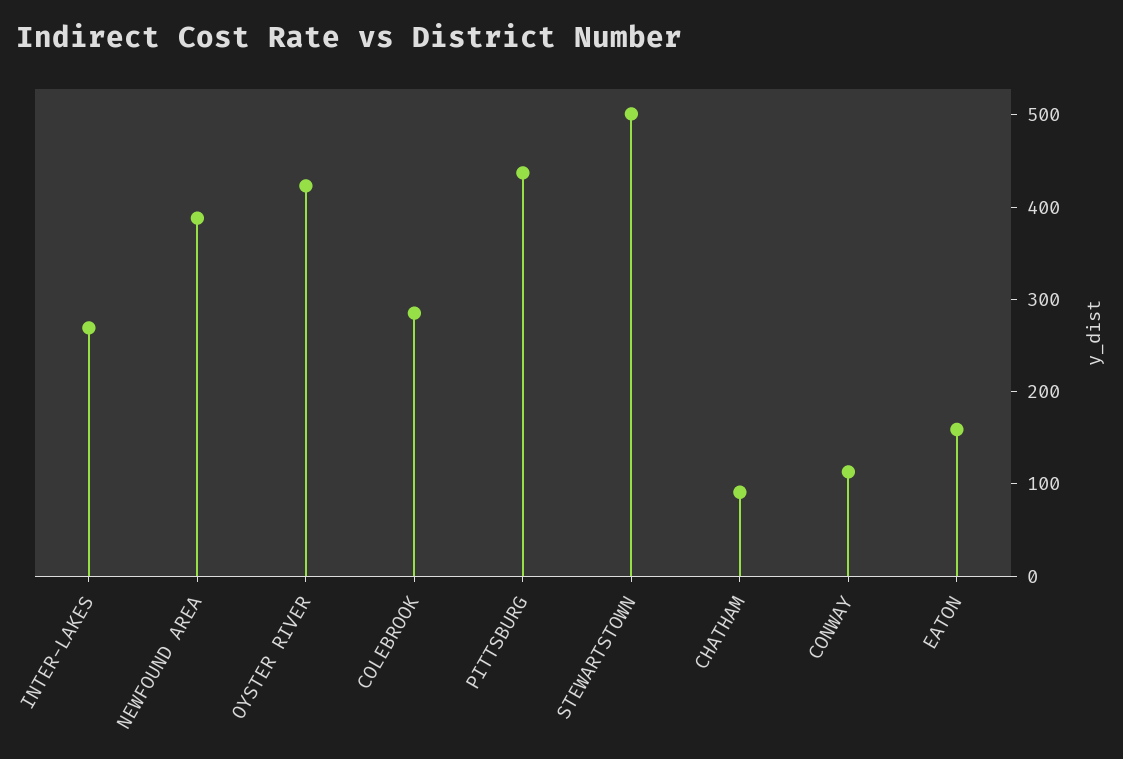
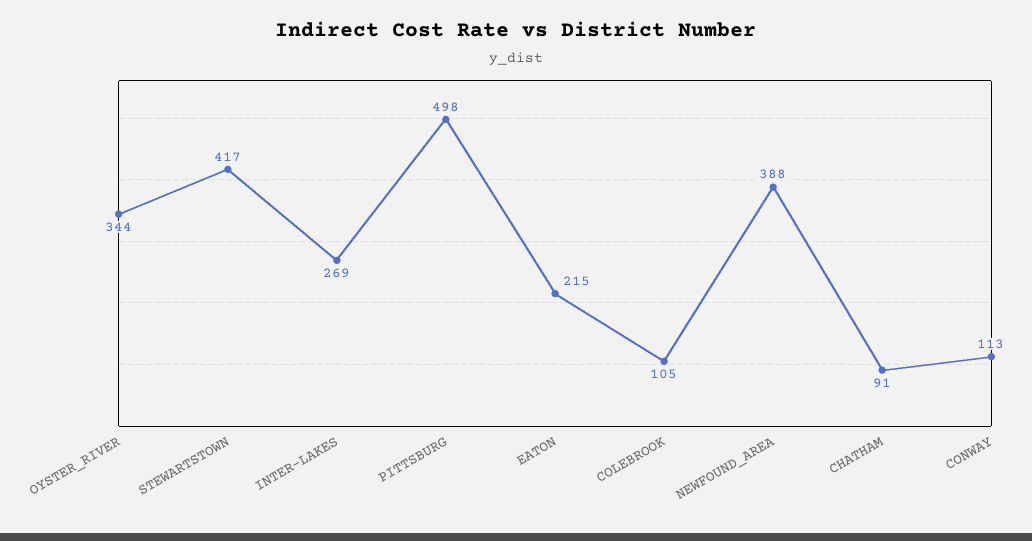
OYSTER RIVER: 420 -> 344
COLEBROOK: 280 -> 105
PITTSBURG: 440 -> 498
STEWARTSTOWN: 500 -> 417
EATON: 160 -> 215

